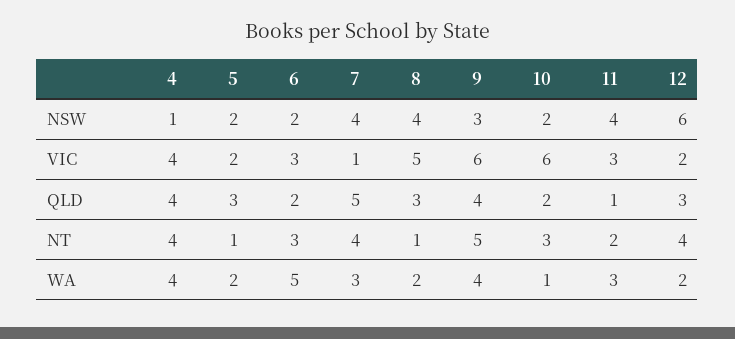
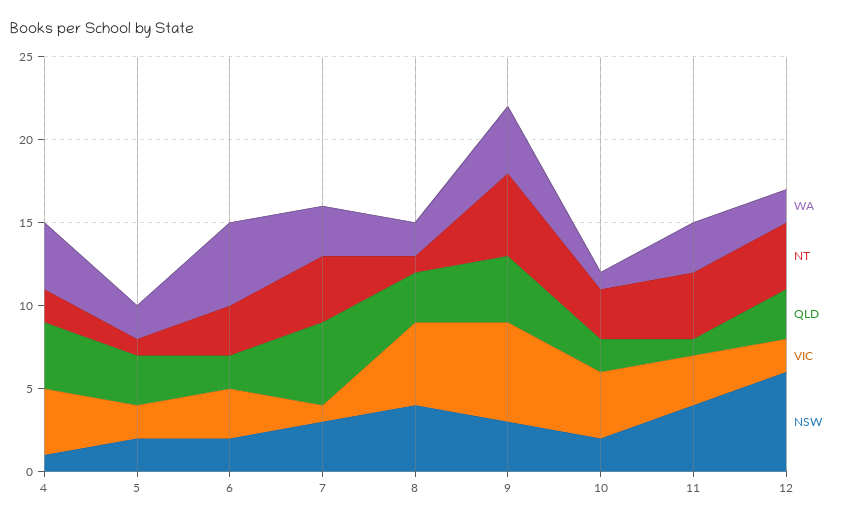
NSW, 7: 4 -> 3
VIC, 10: 6 -> 4
NT, 4: 4 -> 2
NT, 11: 2 -> 4

